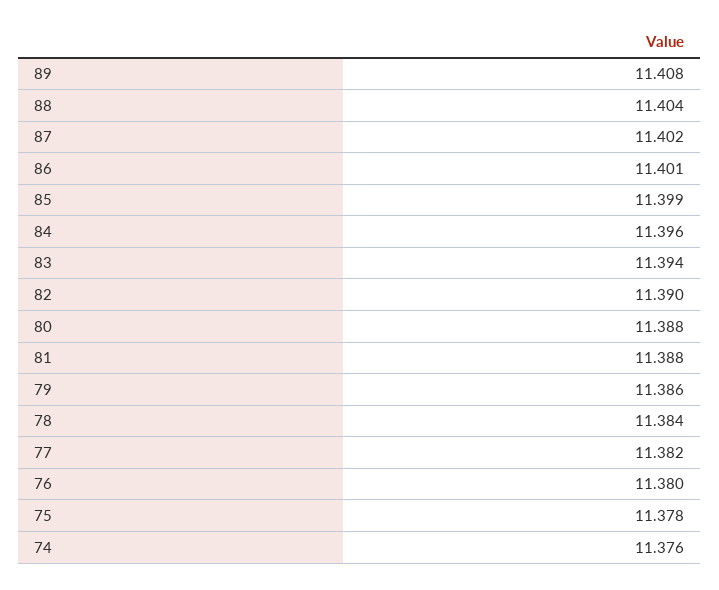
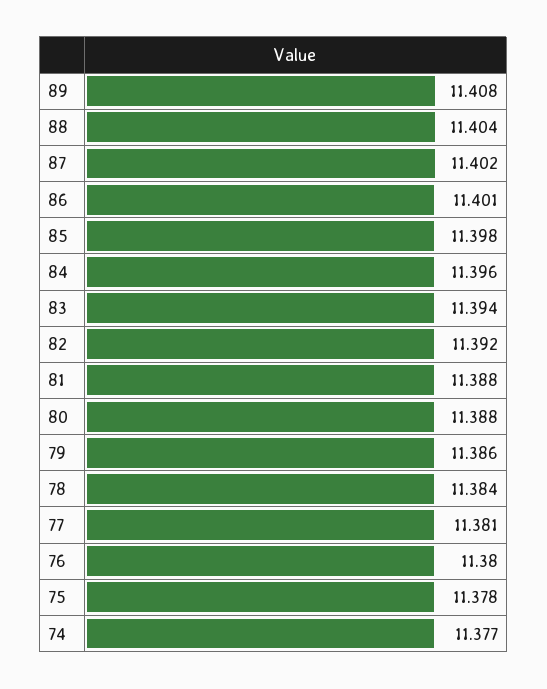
85: 11.399 -> 11.398
82: 11.39 -> 11.392
77: 11.382 -> 11.381
74: 11.376 -> 11.377

